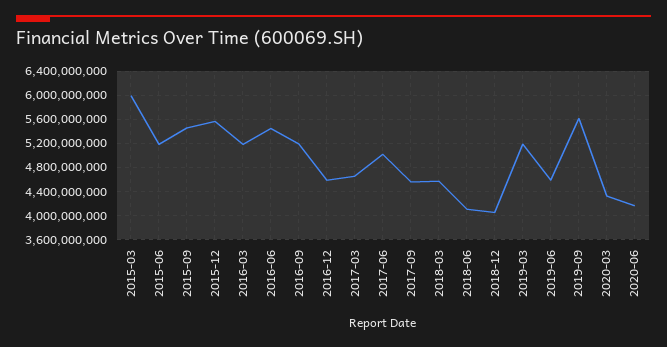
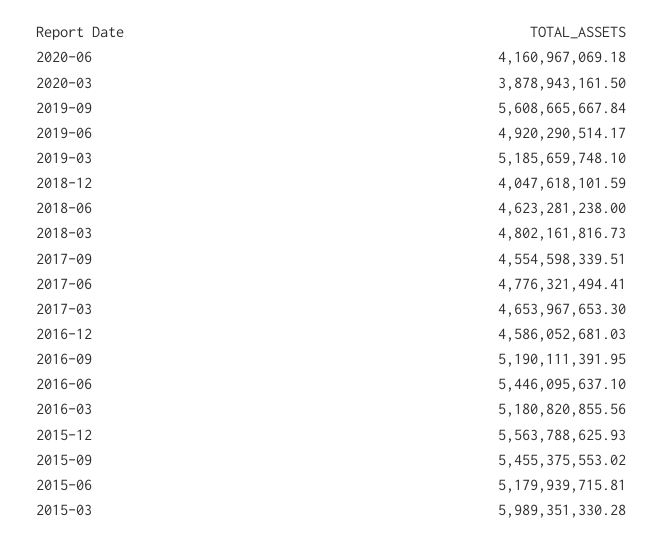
2017-06: 5000000000 -> 4776321494.41
2018-03: 4600000000 -> 4802161816.73
2018-06: 4100000000 -> 4623281238
2019-06: 4600000000 -> 4920290514.17
2020-03: 4300000000 -> 3878943161.5

